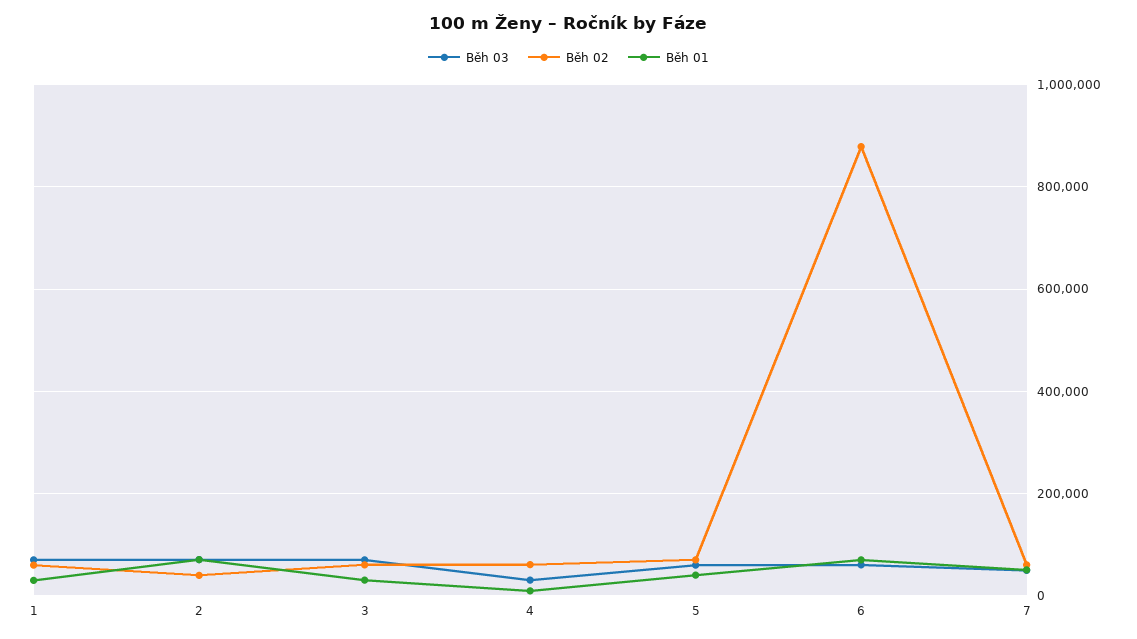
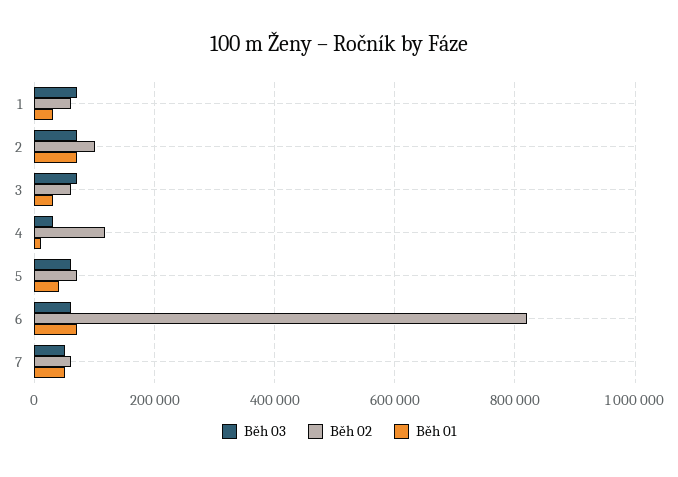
Běh 02, 2: 40000 -> 100000
Běh 02, 4: 60000 -> 120000
Běh 02, 6: 880000 -> 820000

